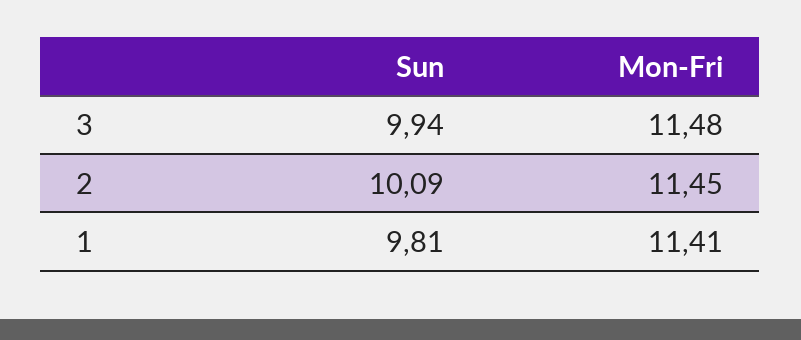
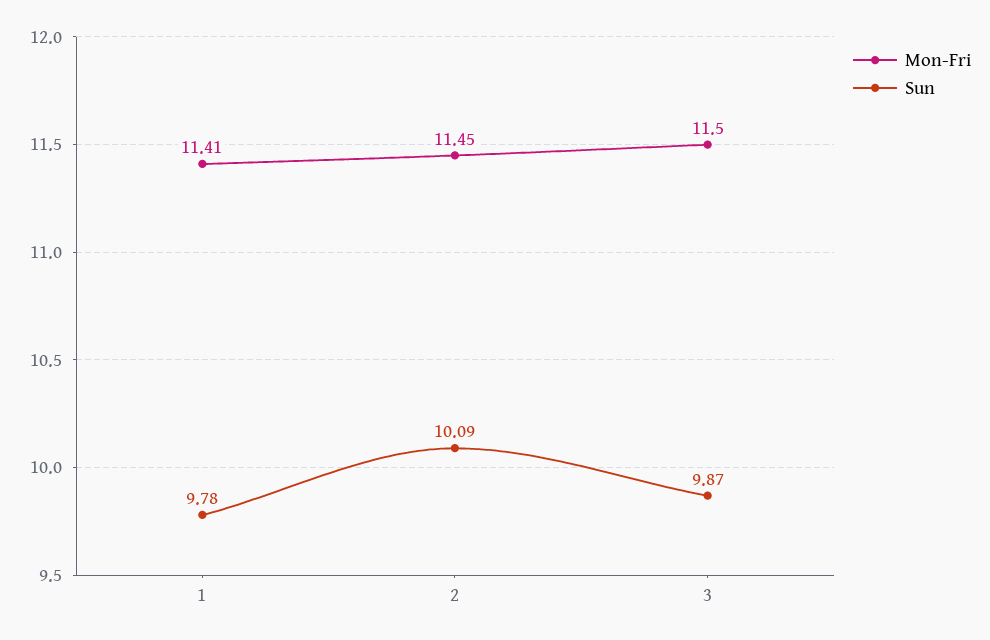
Sun, 3: 9.94 -> 9.87
Mon-Fri, 3: 11.48 -> 11.5
Sun, 1: 9.81 -> 9.78

